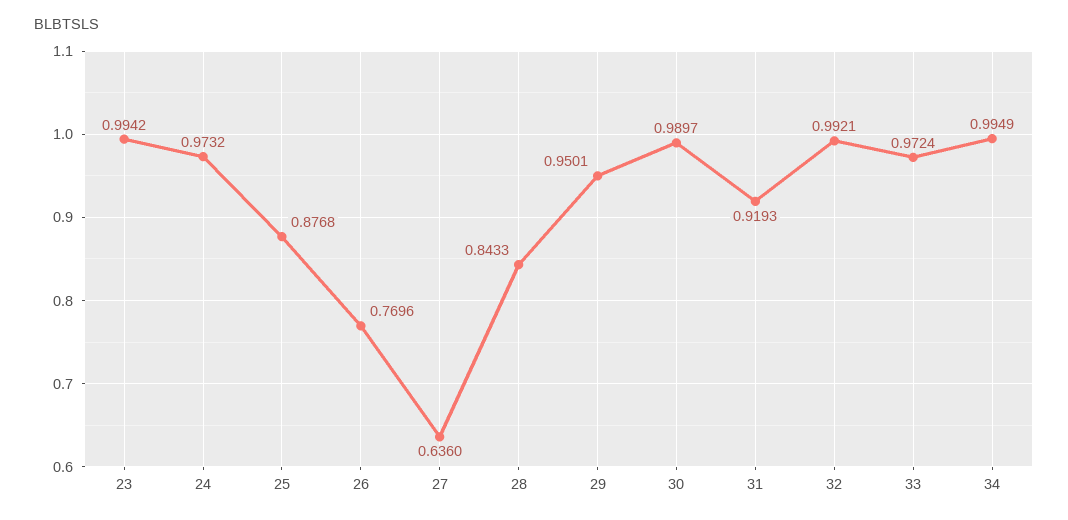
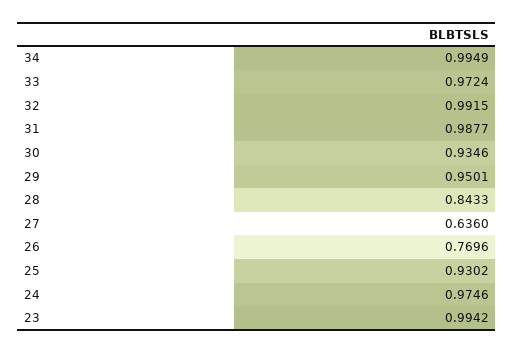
24: 0.9732 -> 0.9746
25: 0.8768 -> 0.9302
30: 0.9897 -> 0.9346
31: 0.9193 -> 0.9877
32: 0.9921 -> 0.9915

